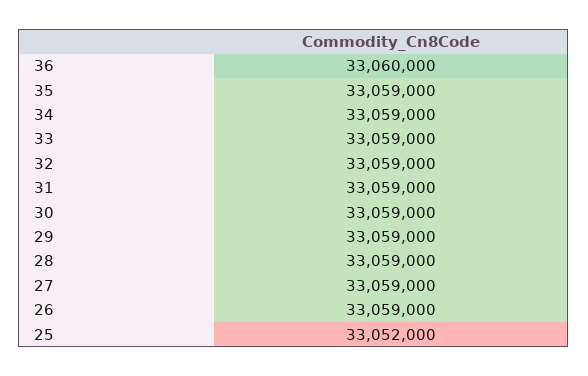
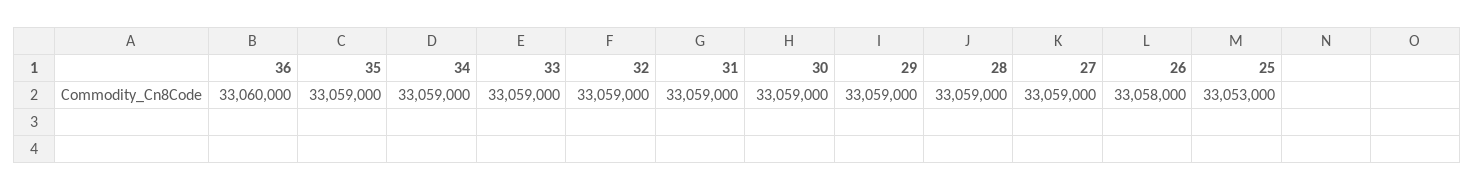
26: 33059000 -> 33058000
25: 33052000 -> 33053000

